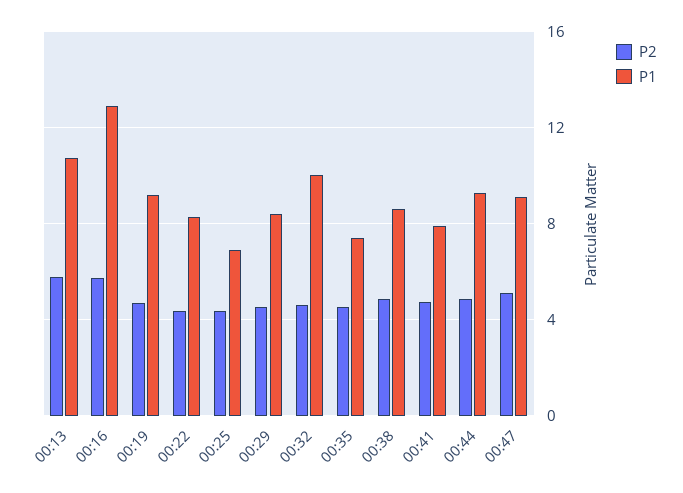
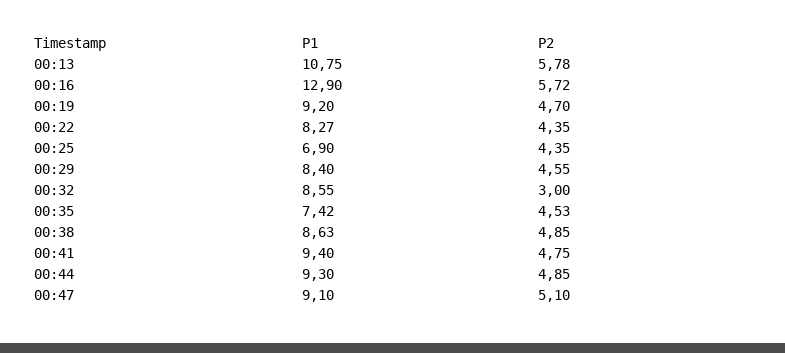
P2, 00:32: 4.5 -> 3
P1, 00:32: 10 -> 8.55
P1, 00:41: 8 -> 9.4

